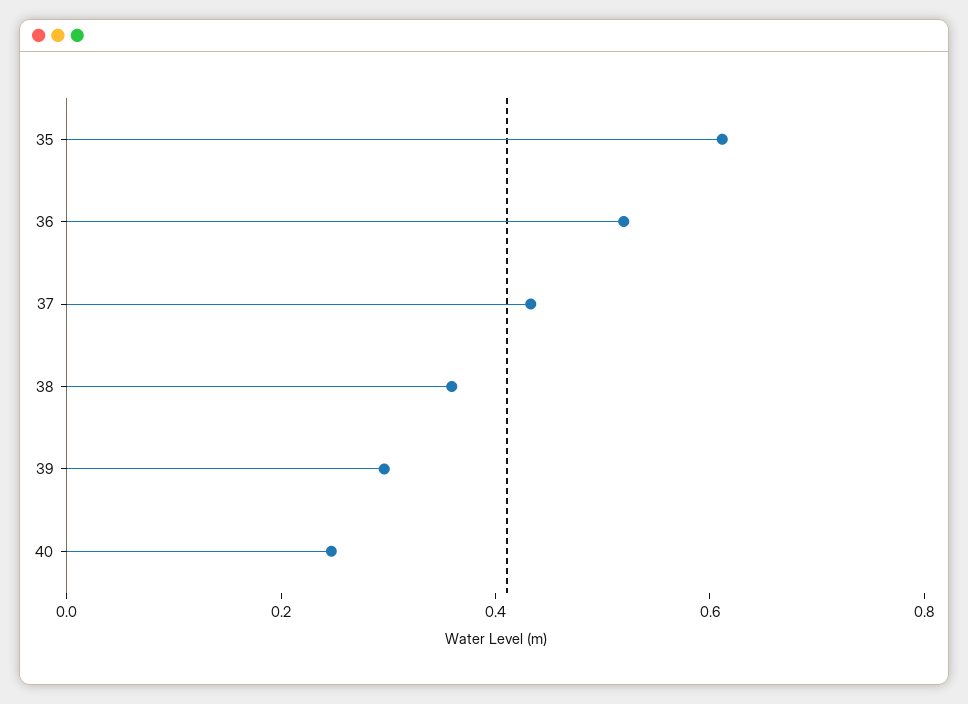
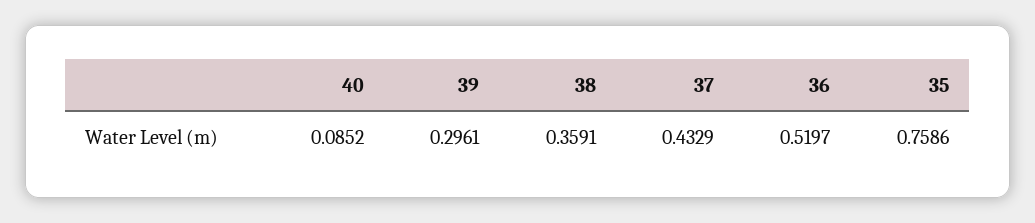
35: 0.6 -> 0.7586
40: 0.25 -> 0.0852

